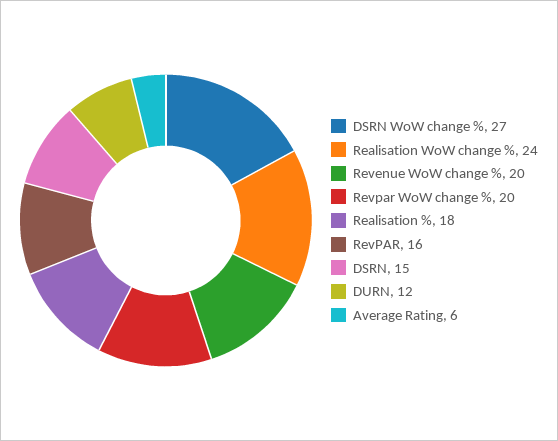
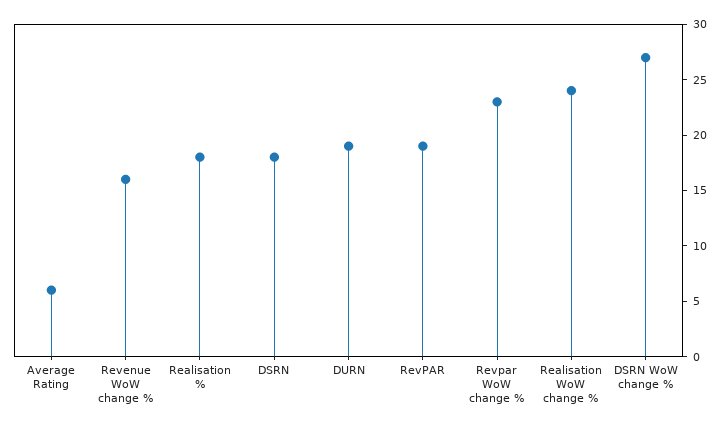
Revenue WoW change %: 20 -> 16
Revpar WoW change %: 20 -> 23
RevPAR: 16 -> 19
DSRN: 15 -> 18
DURN: 12 -> 19

